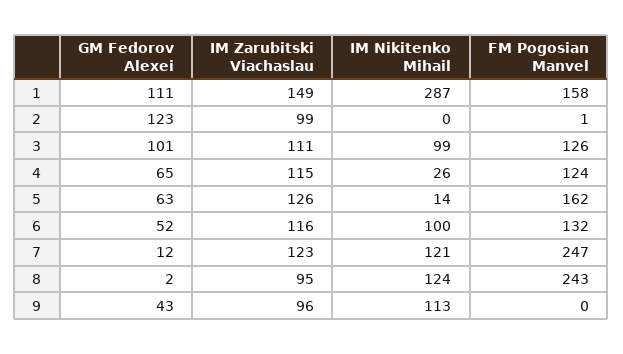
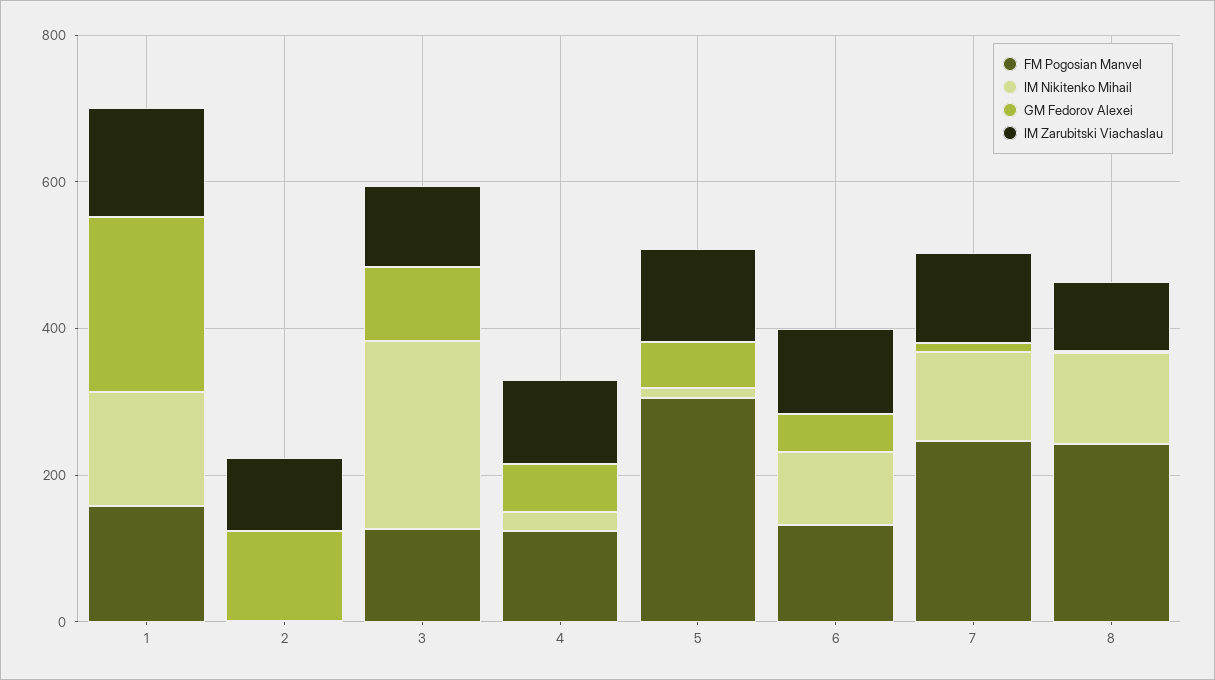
GM Fedorov Alexei, 1: 111 -> 250
IM Nikitenko Mihail, 1: 287 -> 150
IM Nikitenko Mihail, 3: 99 -> 250
FM Pogosian Manvel, 5: 162 -> 300
GM Fedorov Alexei, 9: 43 -> none
IM Zarubitski Viachaslau, 9: 96 -> none
IM Nikitenko Mihail, 9: 113 -> none
FM Pogosian Manvel, 9: 0 -> none

